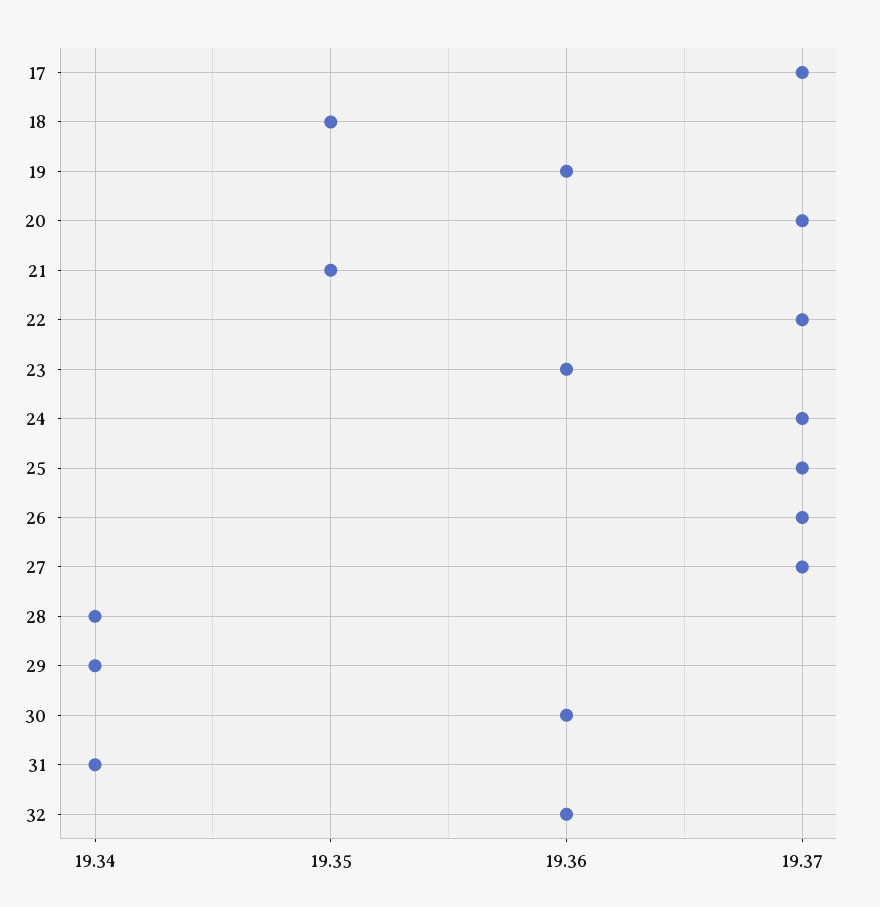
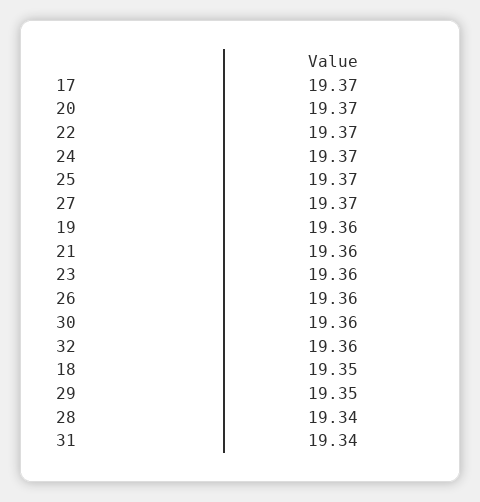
21: 19.35 -> 19.36
26: 19.37 -> 19.36
29: 19.34 -> 19.35

